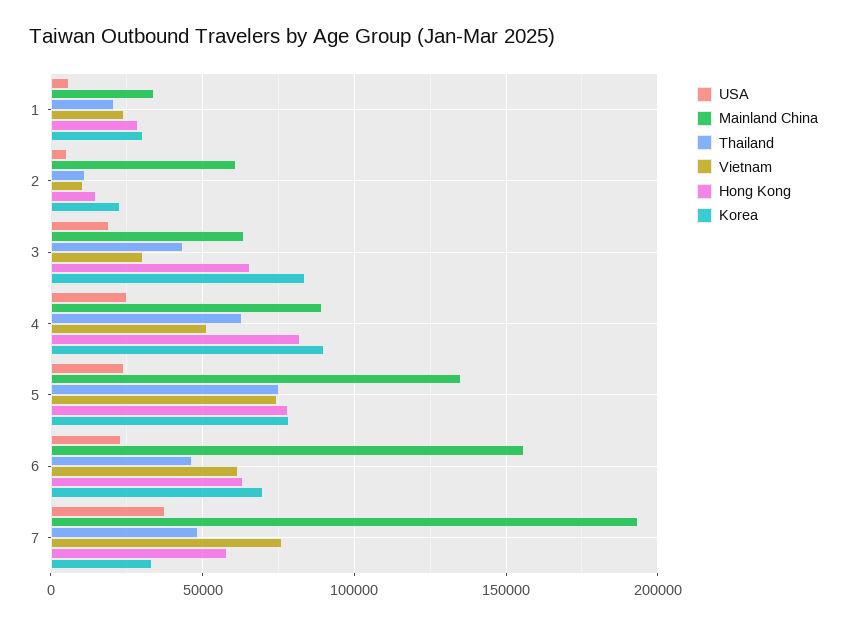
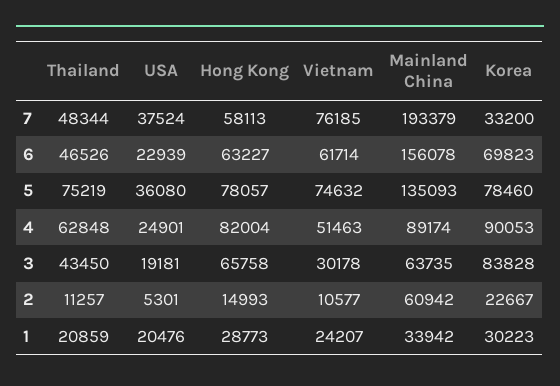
USA, 1: 5000 -> 20476
USA, 5: 25000 -> 36080

